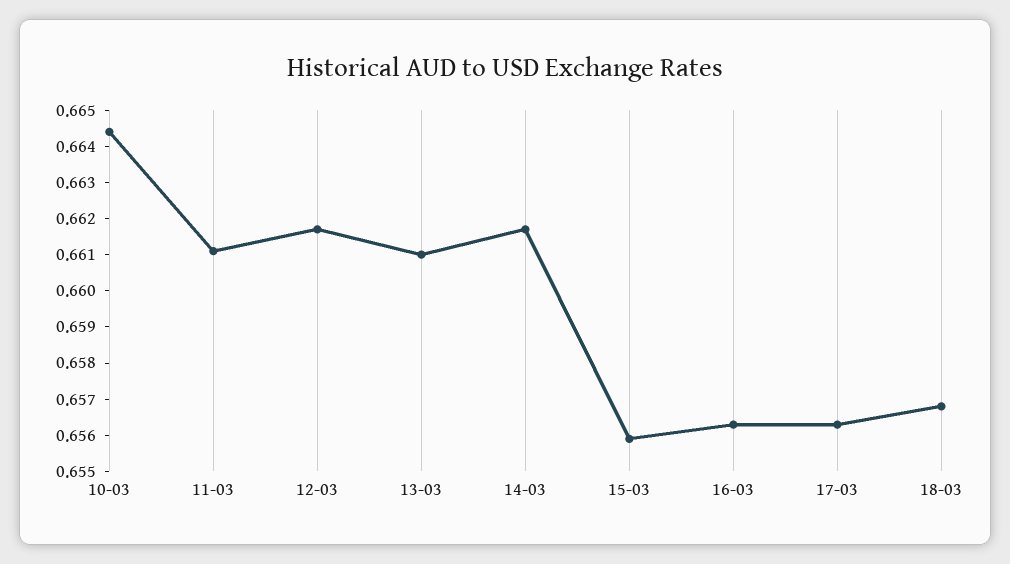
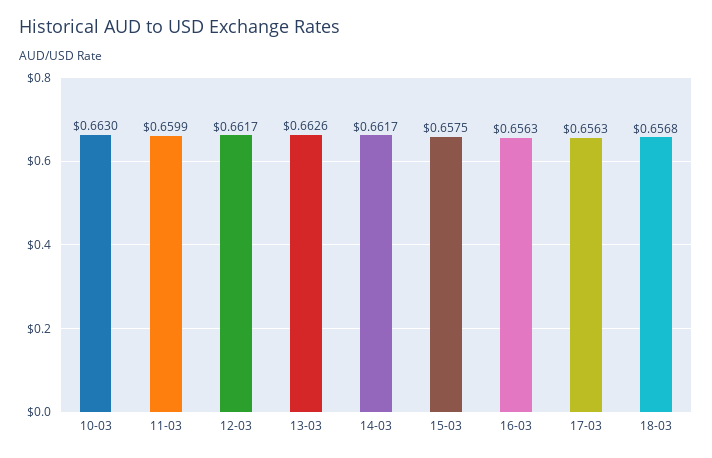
10-03: 0.6645 -> 0.663
11-03: 0.661 -> 0.6599
13-03: 0.661 -> 0.6626
15-03: 0.656 -> 0.6575

